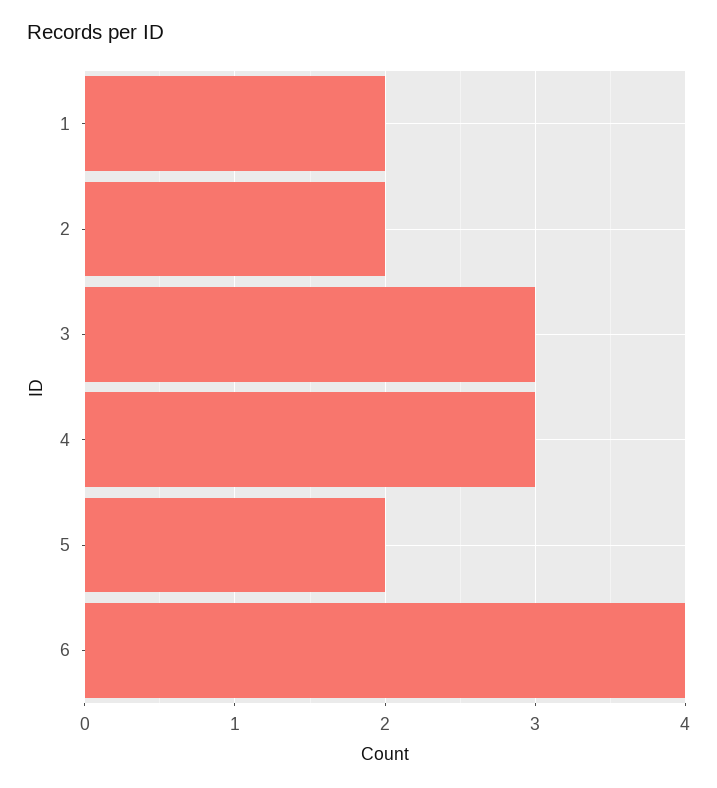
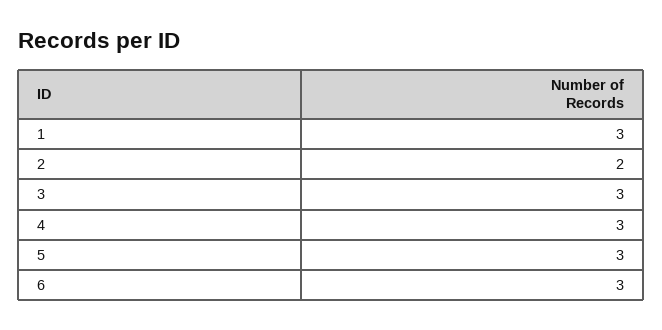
1: 2 -> 3
5: 2 -> 3
6: 4 -> 3

